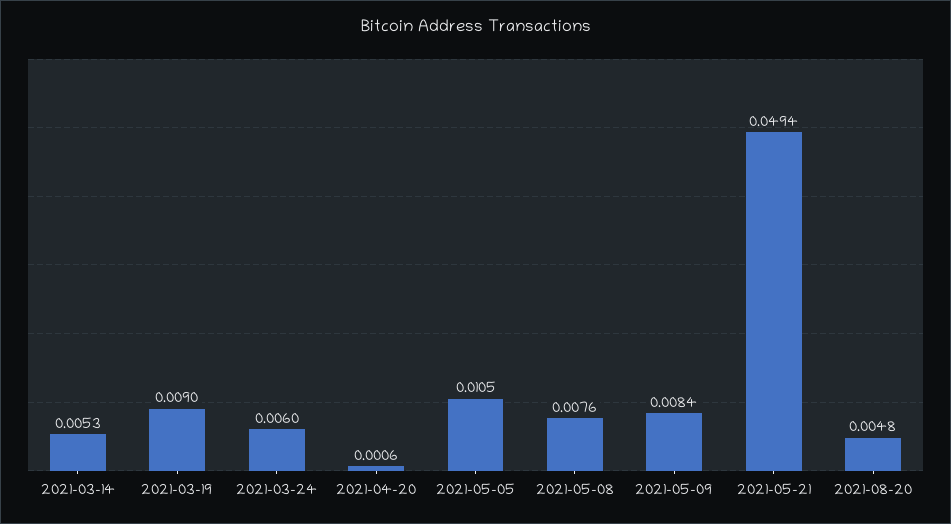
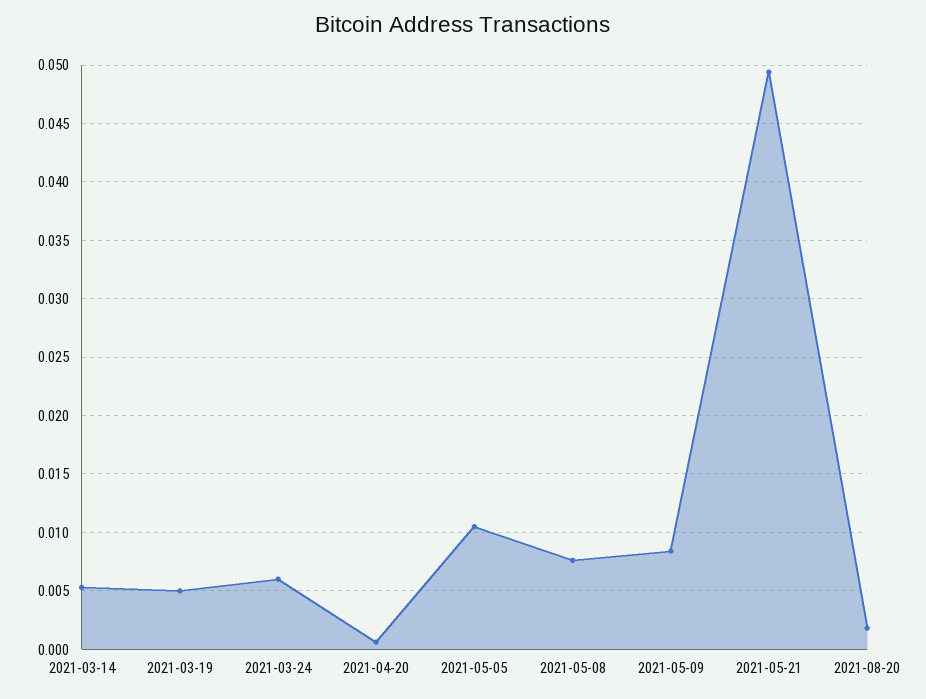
2021-03-19: 0.009 -> 0.005
2021-08-20: 0.0048 -> 0.002

